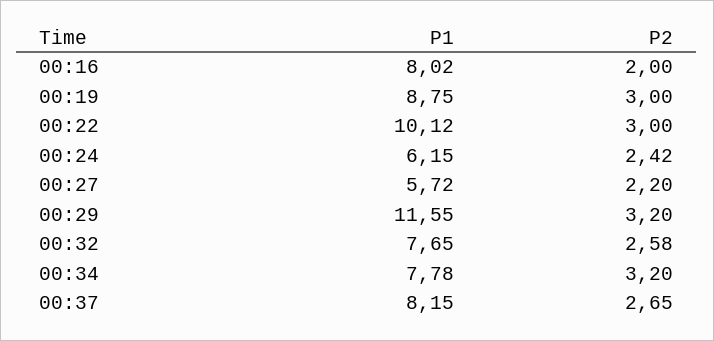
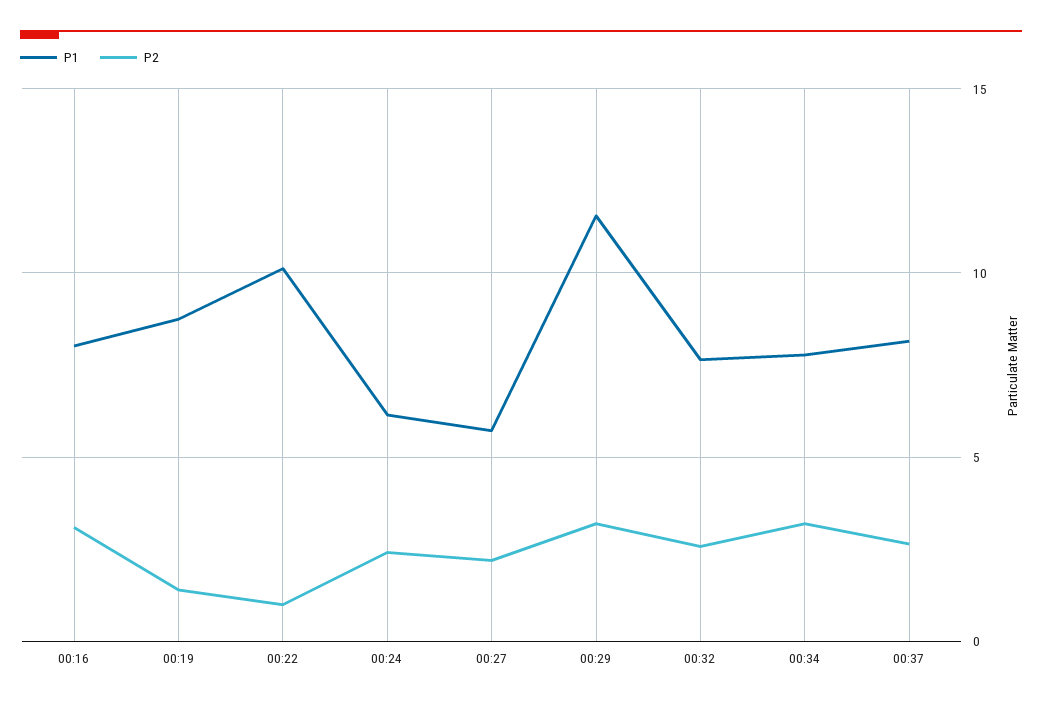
P2, 00:16: 2 -> 3
P2, 00:19: 3 -> 1.5
P2, 00:22: 3 -> 1

